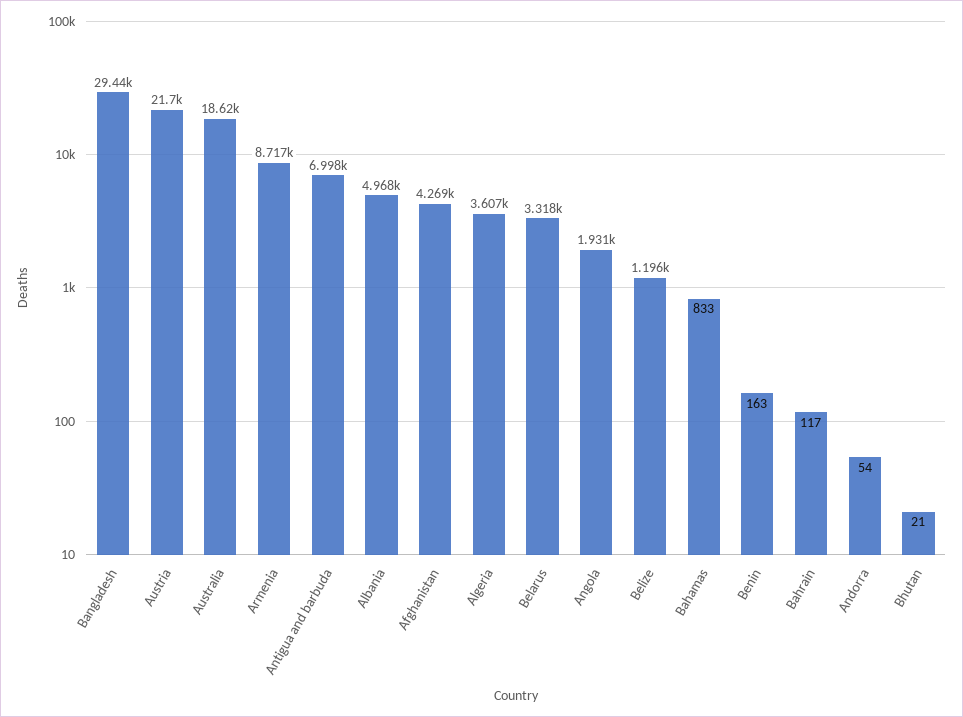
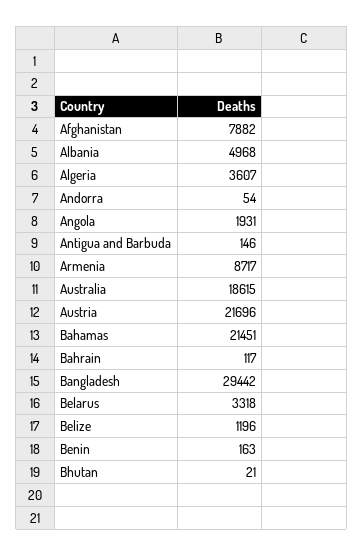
Antigua and barbuda: 6998 -> 146
Afghanistan: 4269 -> 7882
Bahamas: 833 -> 21451

